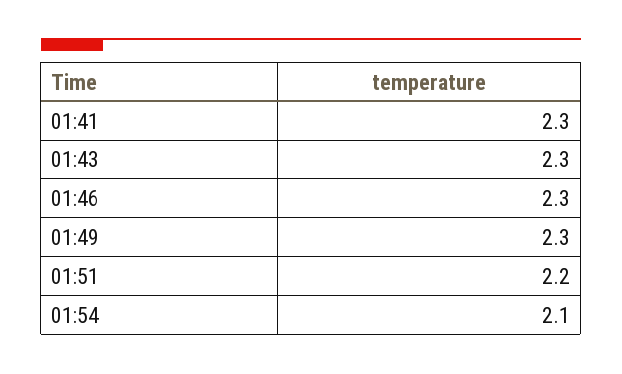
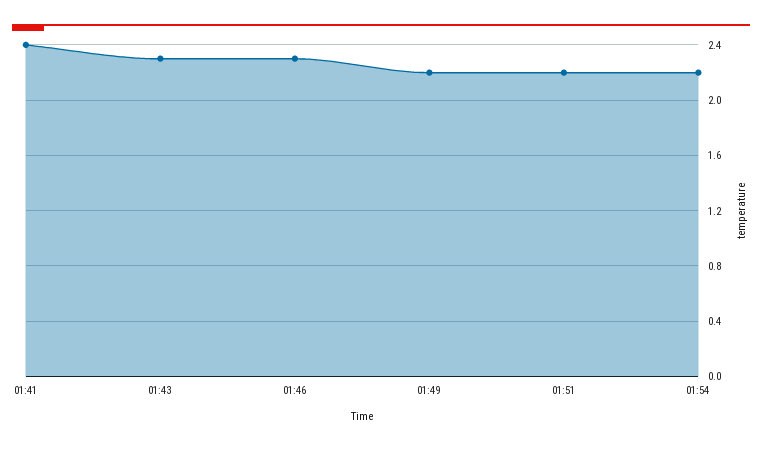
01:41: 2.3 -> 2.4
01:49: 2.3 -> 2.2
01:54: 2.1 -> 2.2

